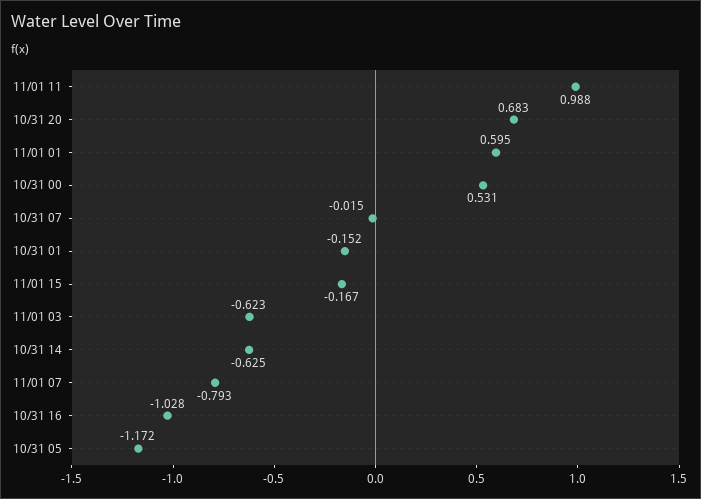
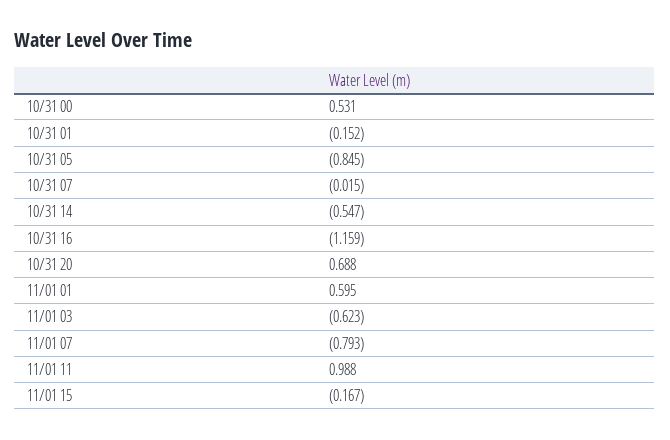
10/31 20: 0.683 -> 0.688
10/31 14: -0.625 -> -0.547
10/31 16: -1.028 -> -1.159
10/31 05: -1.172 -> -0.845

